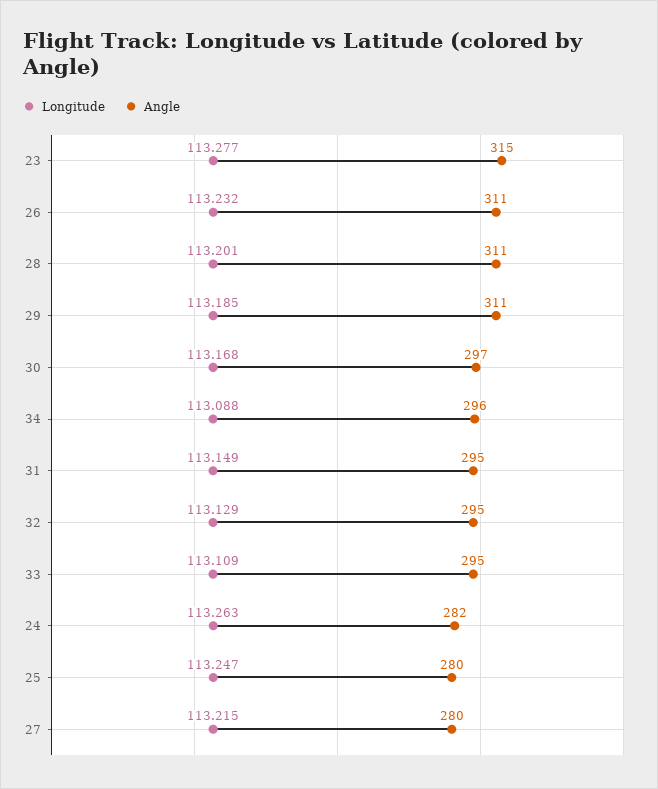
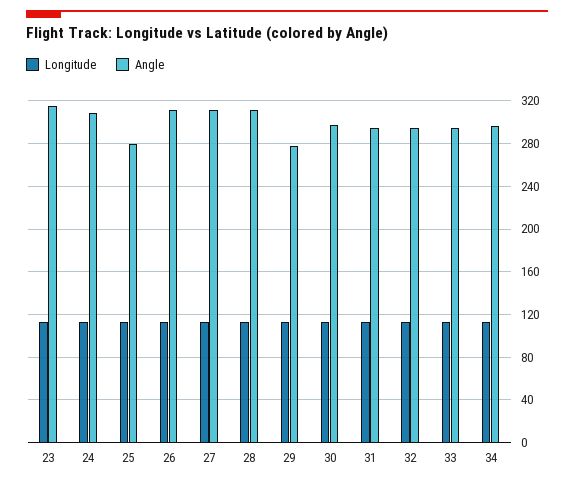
Angle, 29: 311 -> 280
Angle, 24: 282 -> 310
Angle, 27: 280 -> 310

